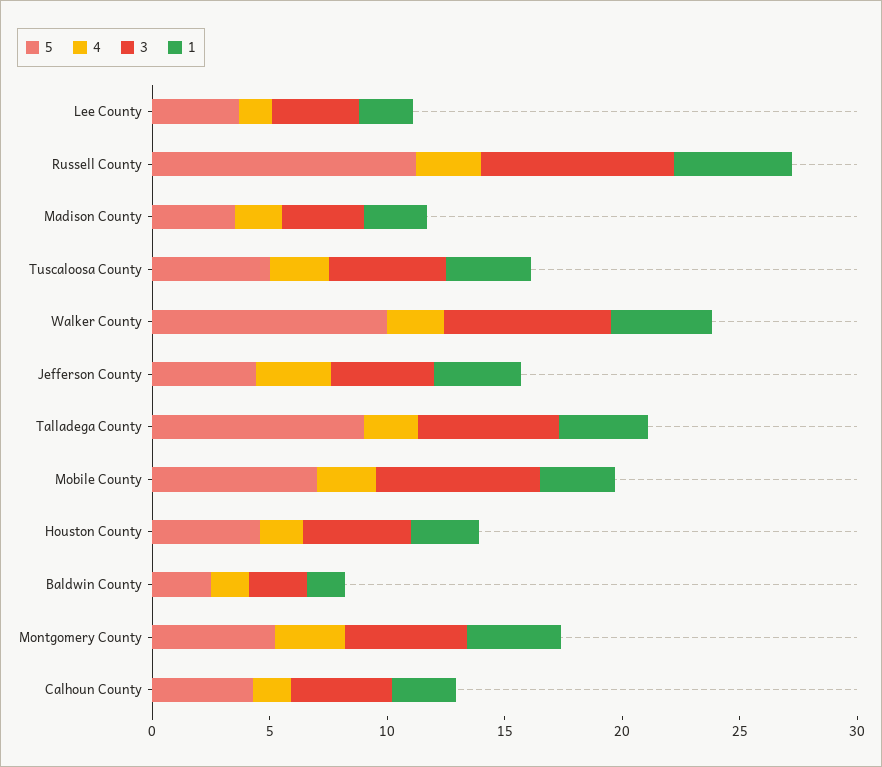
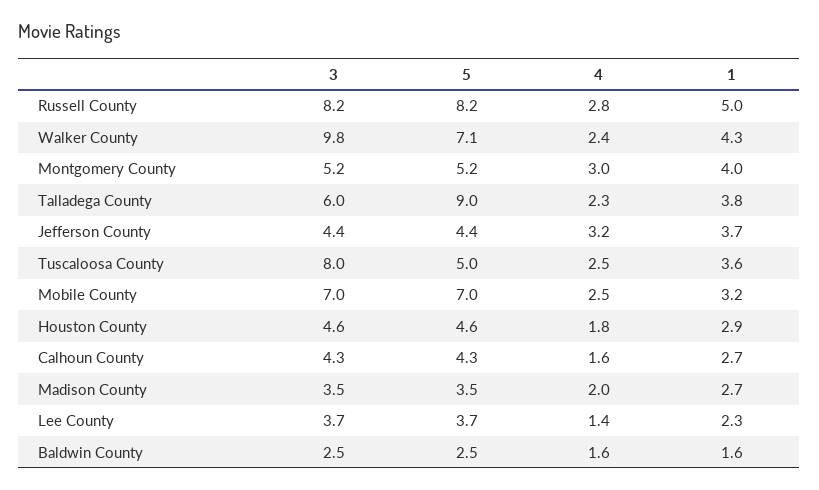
5, Russell County: 11 -> 8.2
3, Tuscaloosa County: 5 -> 8
5, Walker County: 10 -> 7.1
3, Walker County: 7 -> 9.8

